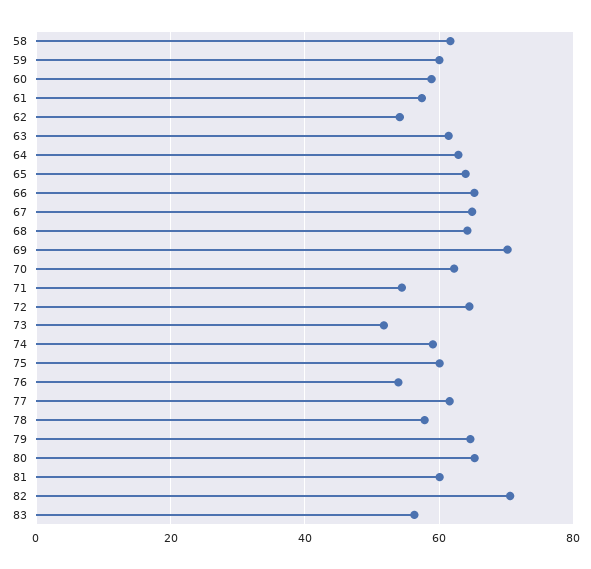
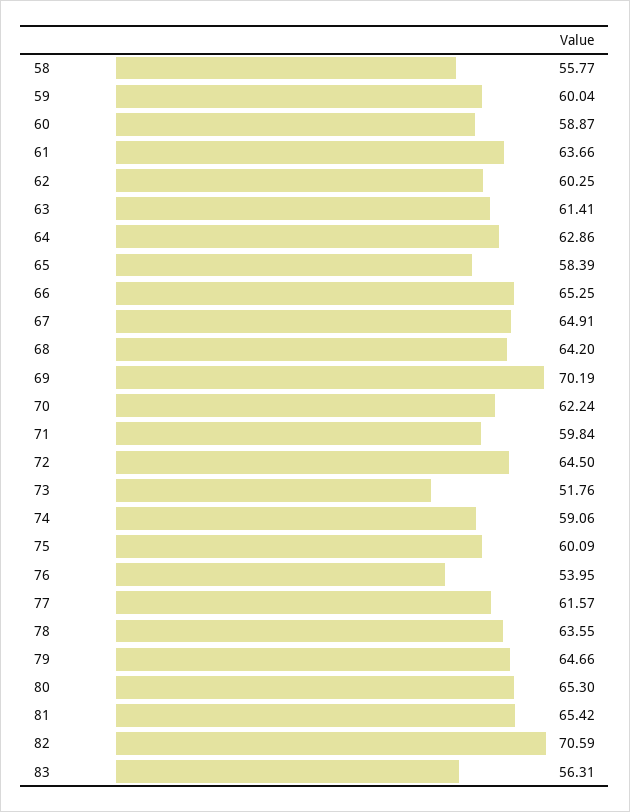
58: 62 -> 55.77
61: 58 -> 63.66
62: 54 -> 60.25
65: 64 -> 58.39
71: 54 -> 59.84
78: 58 -> 63.55
81: 60 -> 65.42

